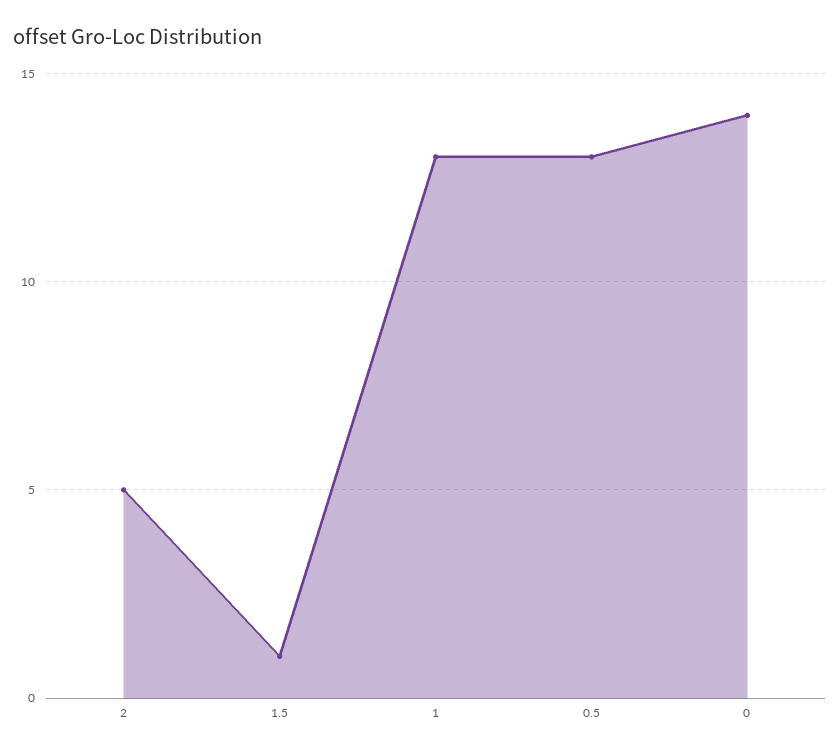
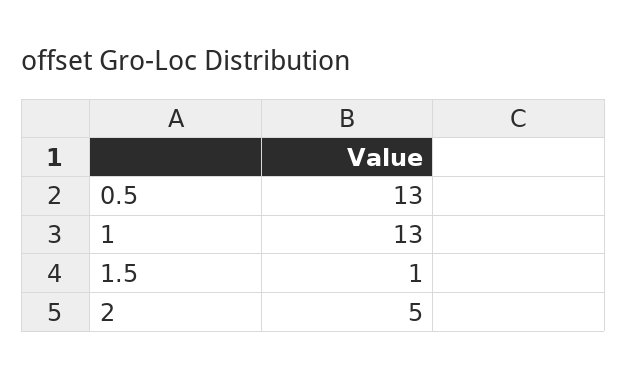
0: 14 -> none

